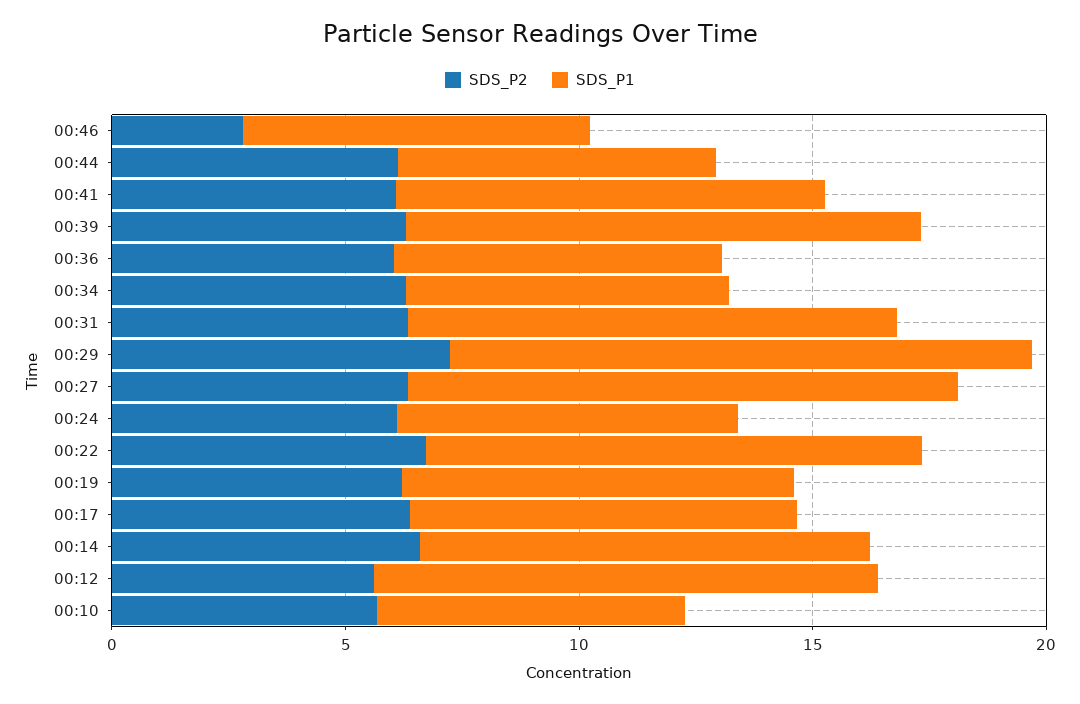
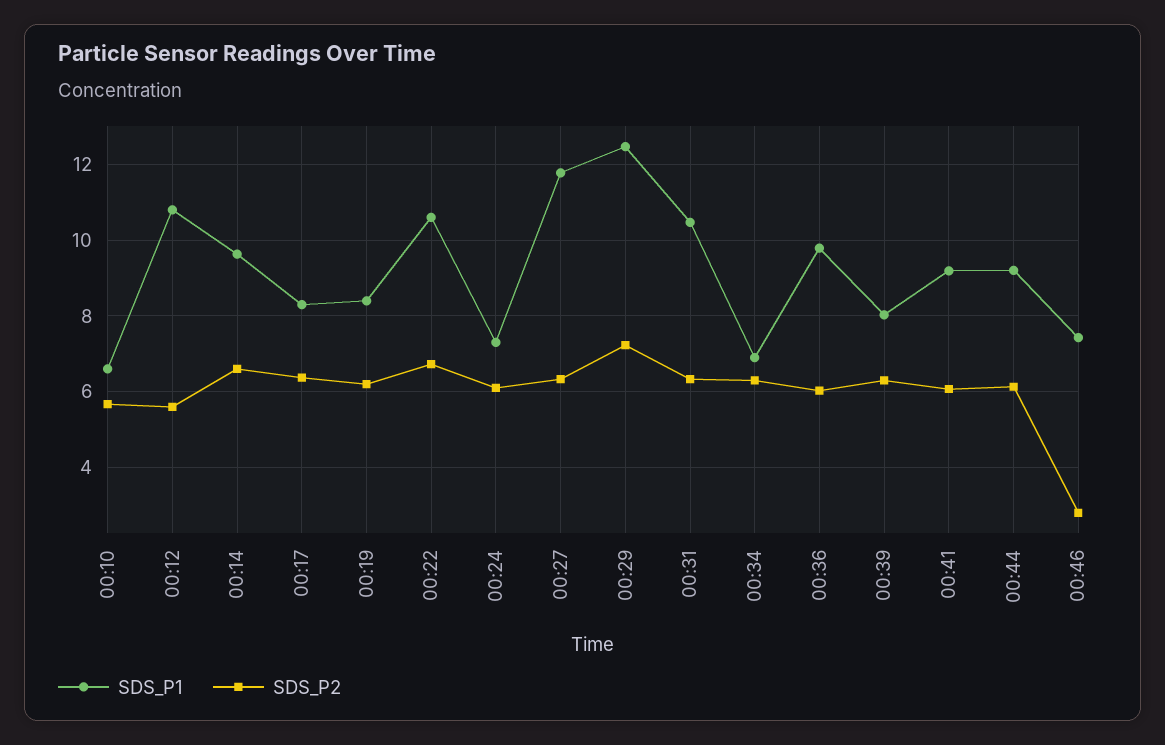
SDS_P1, 00:44: 7 -> 9.2
SDS_P1, 00:39: 11 -> 8
SDS_P1, 00:36: 7 -> 9.8

